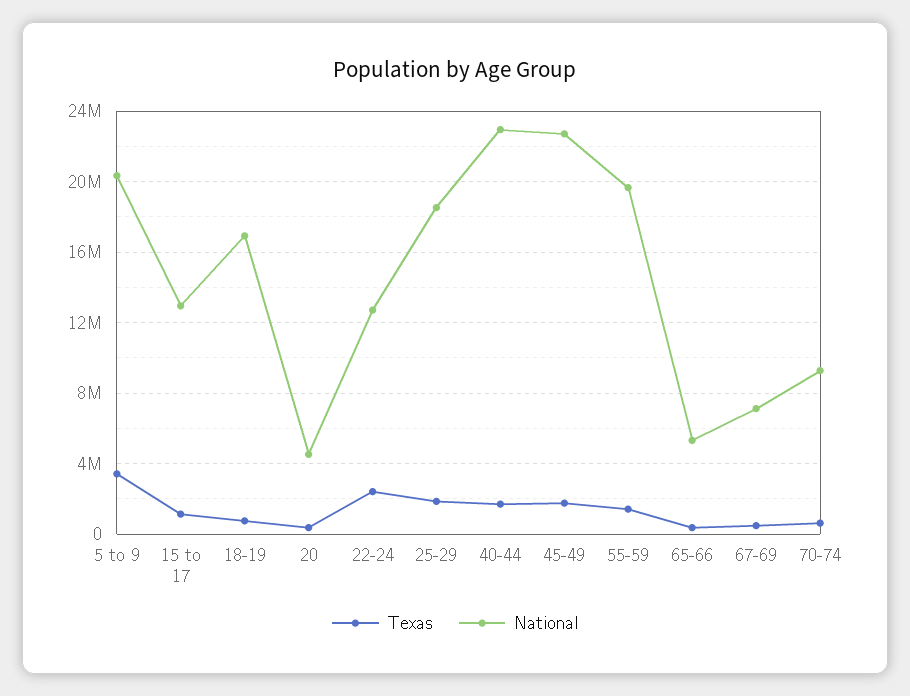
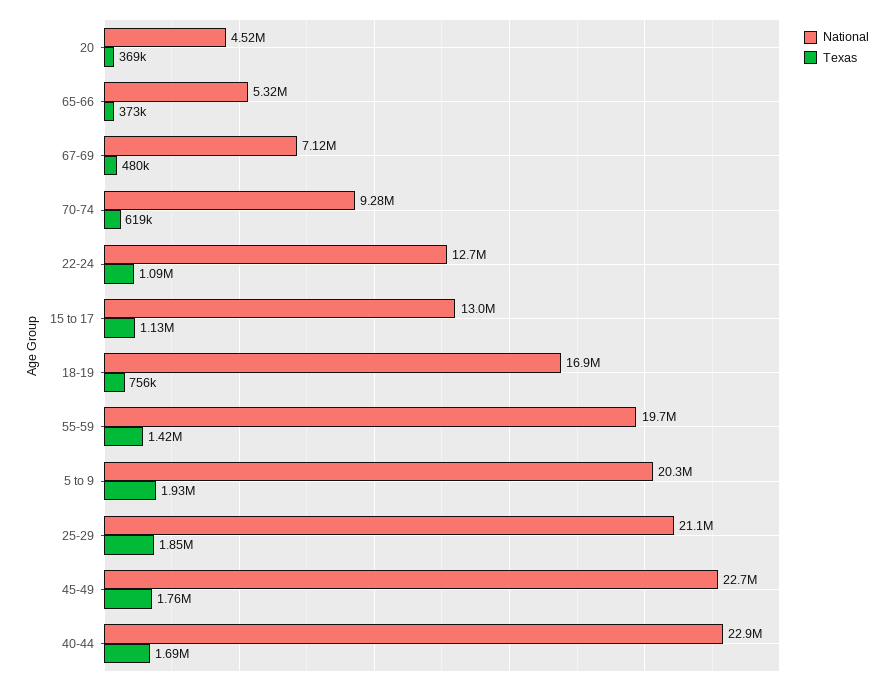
Texas, 5 to 9: 3500000 -> 1930000
Texas, 22-24: 2500000 -> 1090000
National, 25-29: 18500000 -> 21100000

